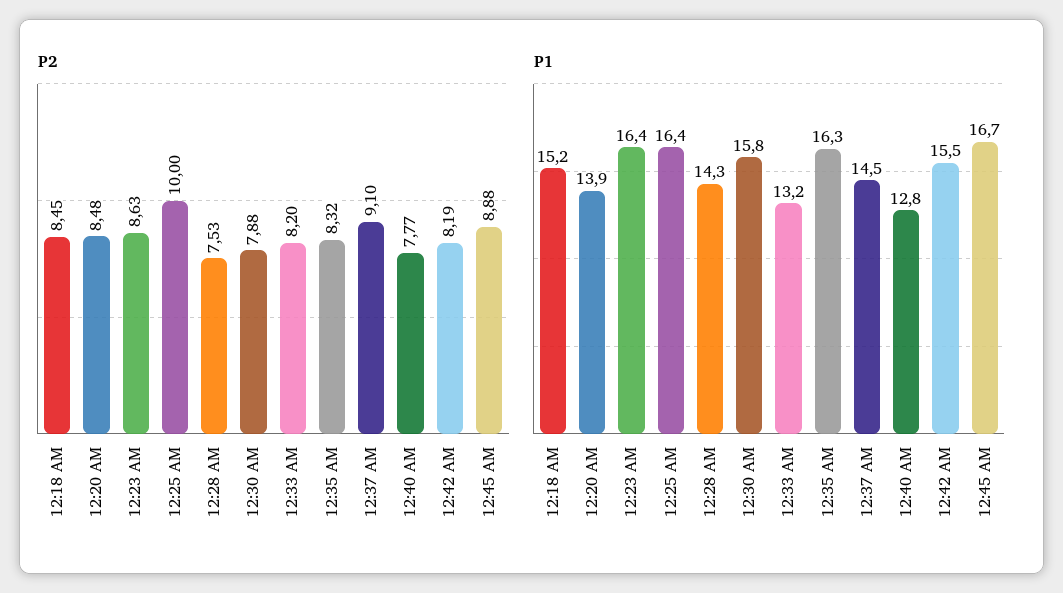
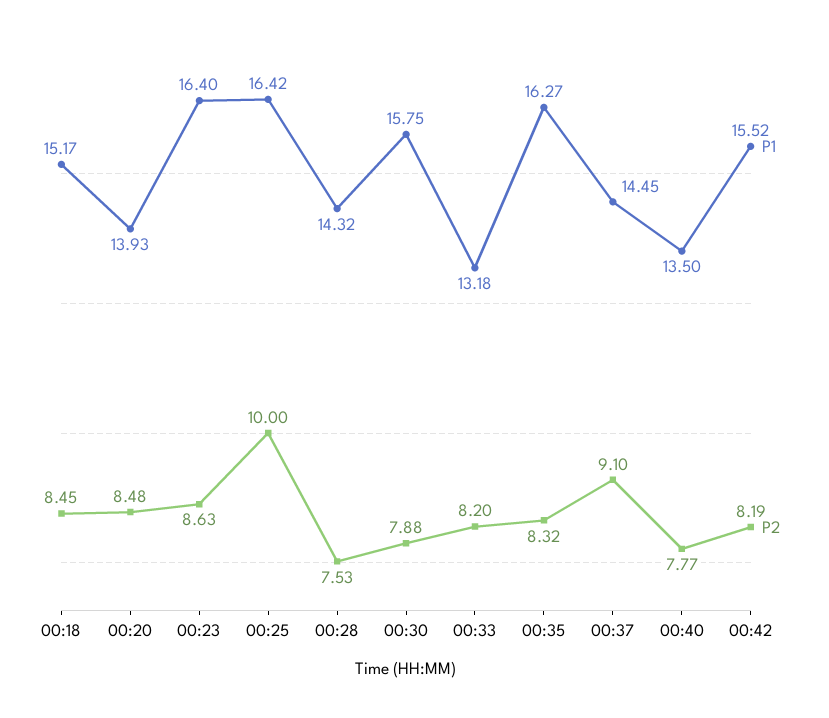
P2, 12:45 AM: 8.88 -> none
P1, 12:40 AM: 12.8 -> 13.5
P1, 12:45 AM: 16.7 -> none

